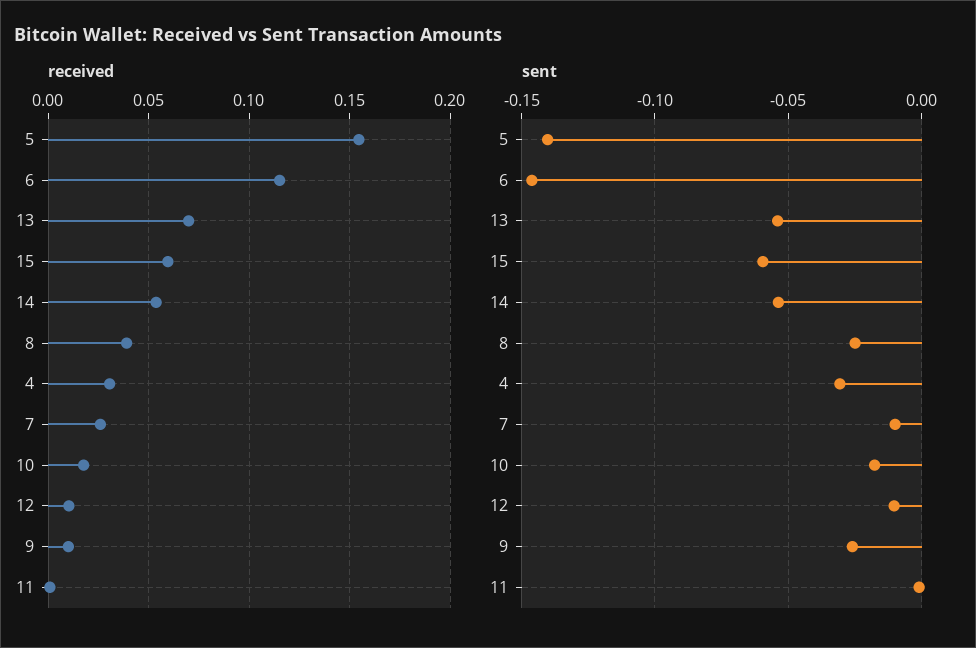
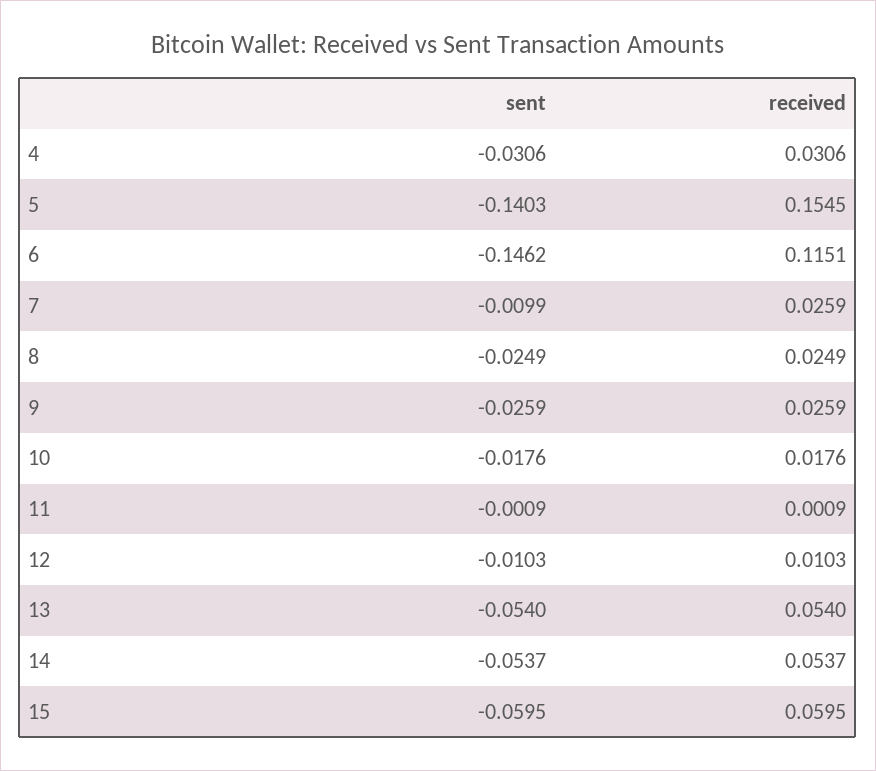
received, 13: 0.07 -> 0.054
received, 8: 0.04 -> 0.0249
received, 9: 0.01 -> 0.0259

